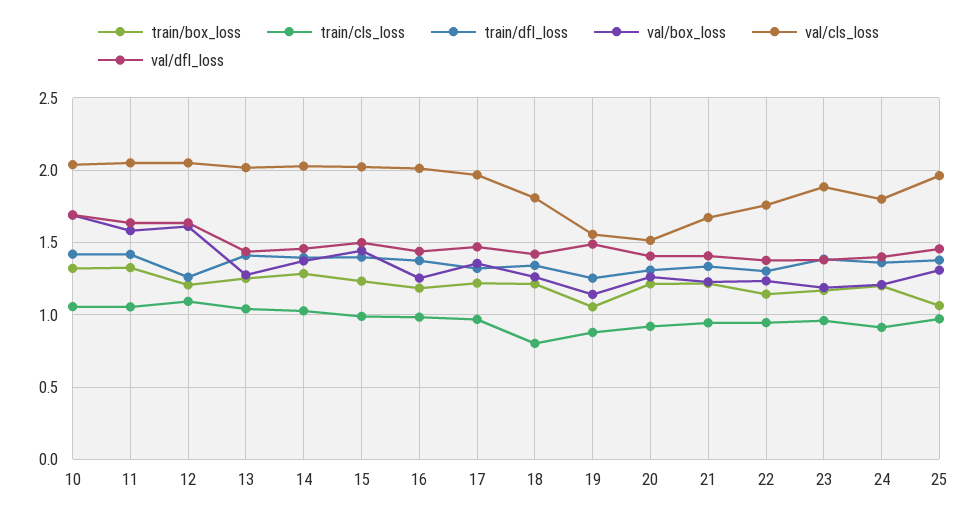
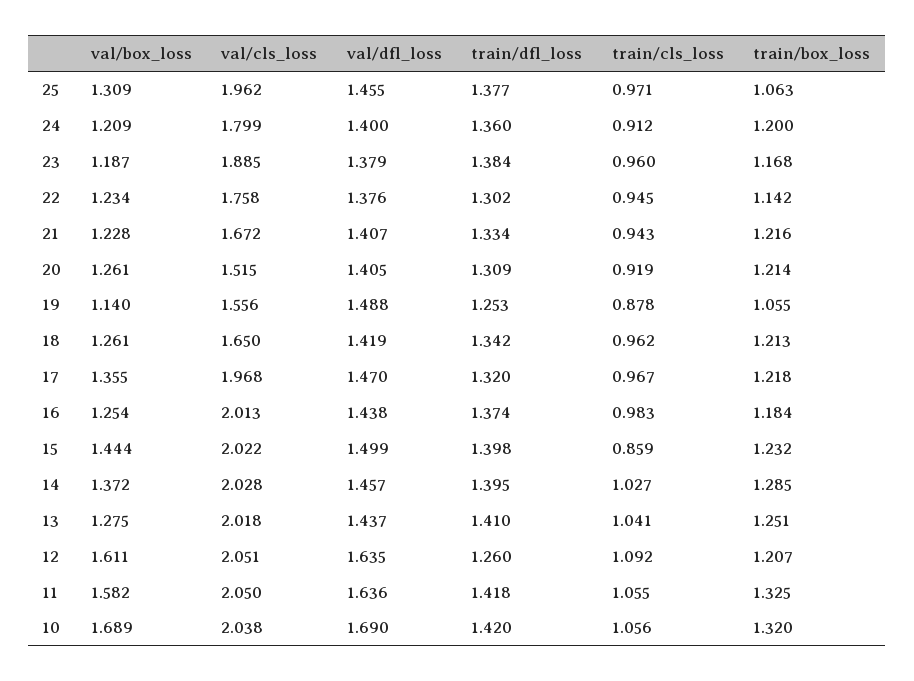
train/cls_loss, 15: 1 -> 0.859
train/cls_loss, 18: 0.8 -> 0.962
val/cls_loss, 18: 1.8 -> 1.65

